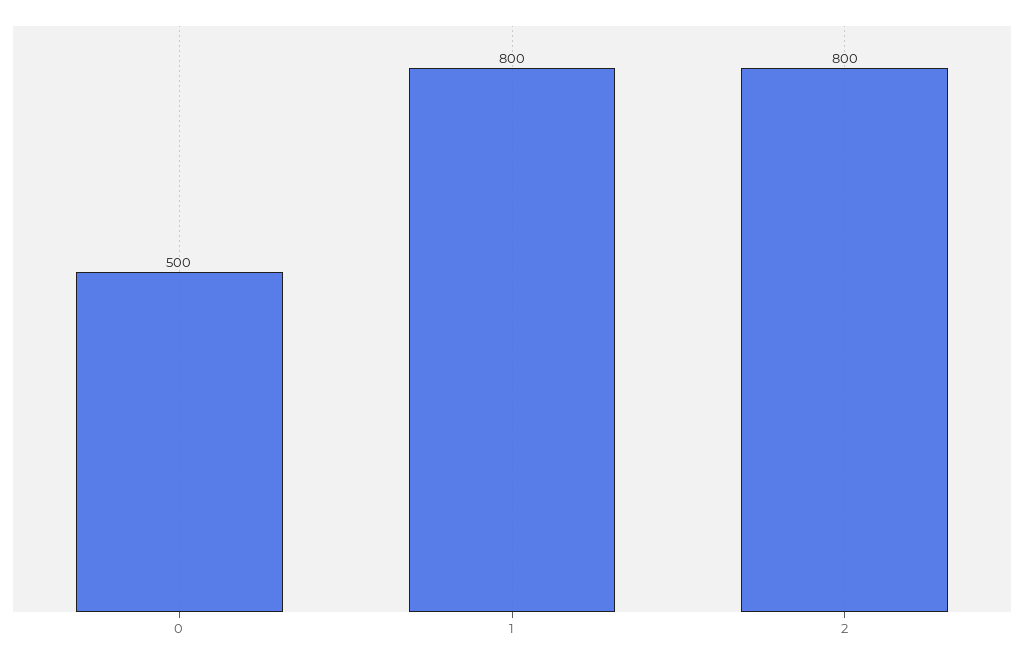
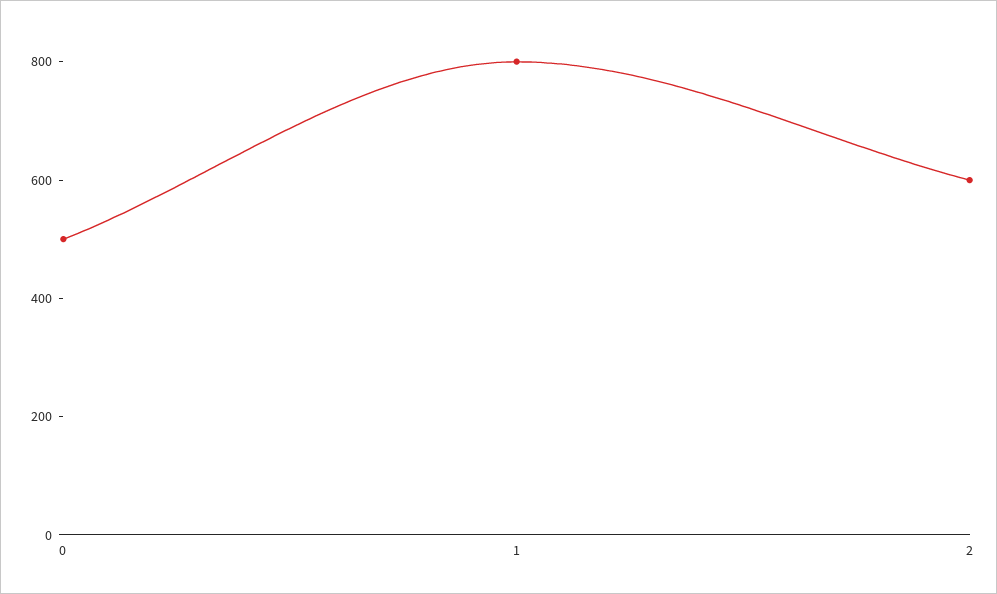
2: 800 -> 600

